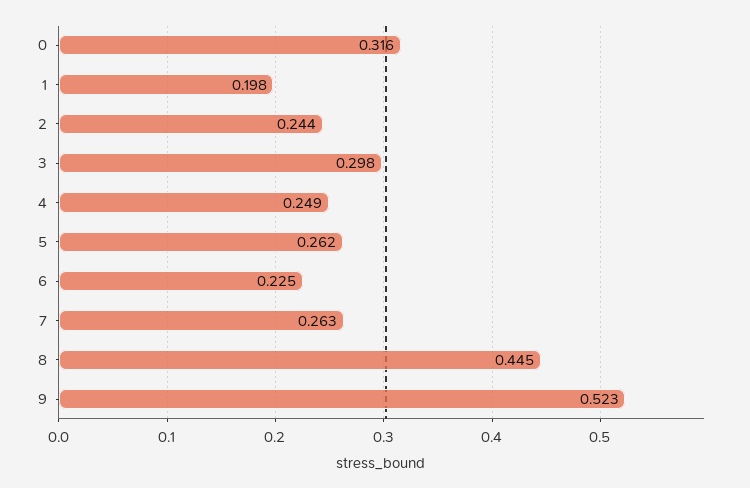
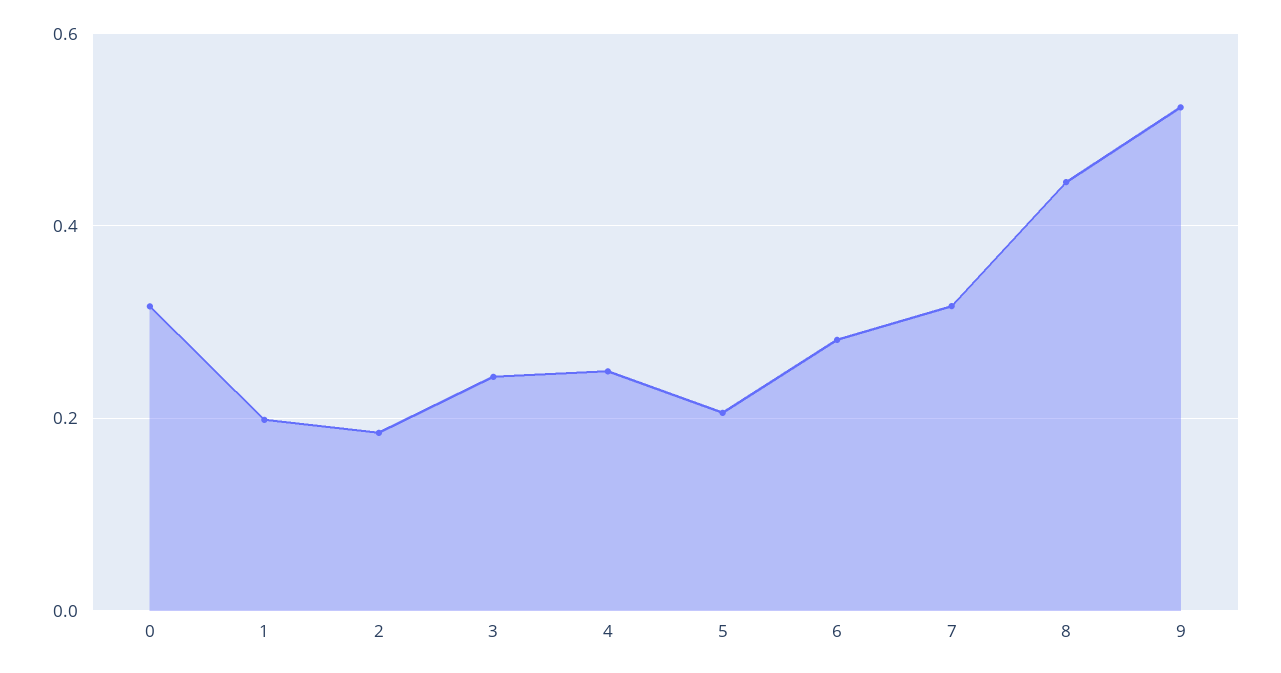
2: 0.244 -> 0.18
3: 0.298 -> 0.24
5: 0.262 -> 0.2
6: 0.225 -> 0.28
7: 0.263 -> 0.32

